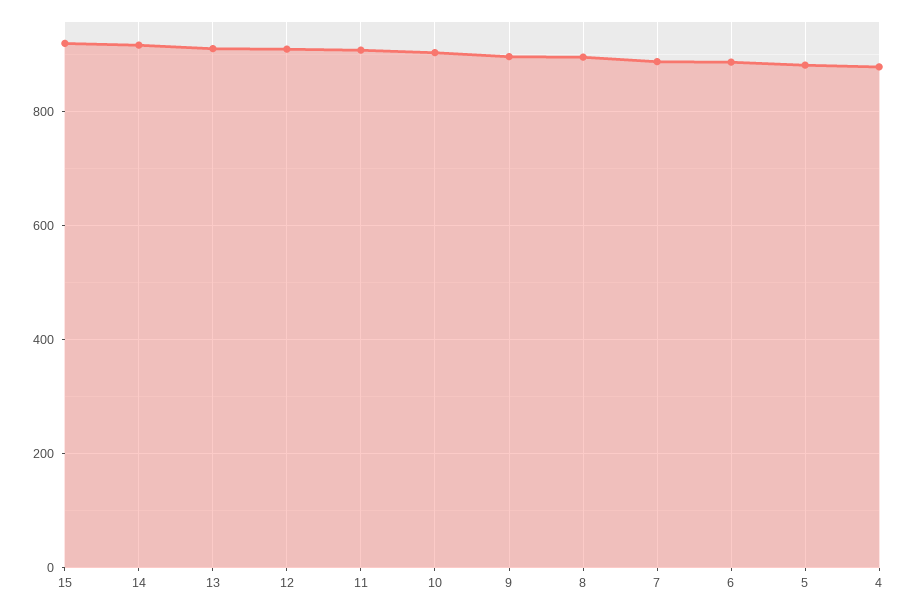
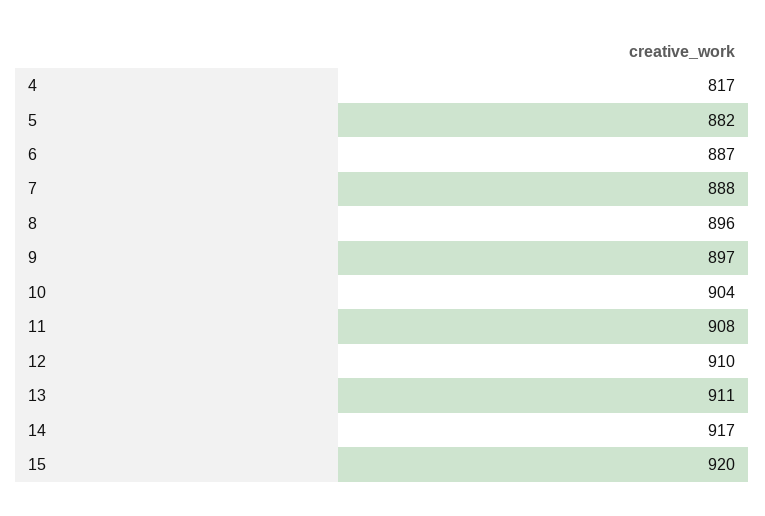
4: 880 -> 817

